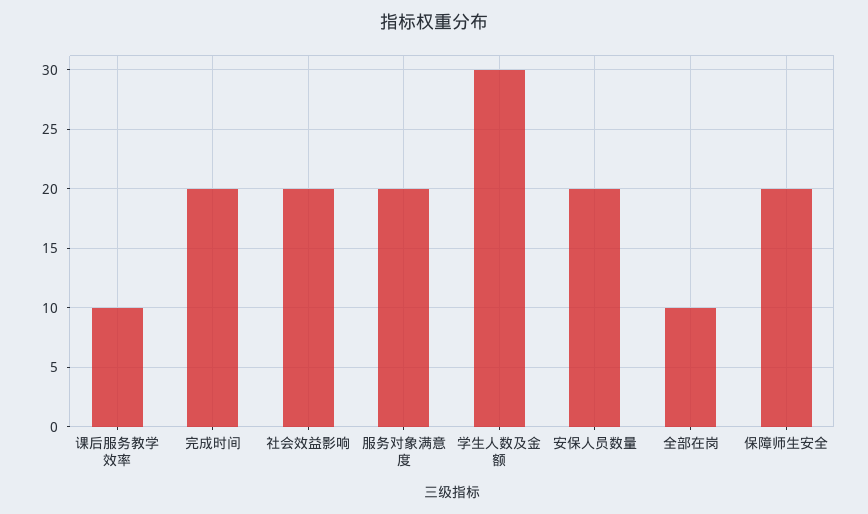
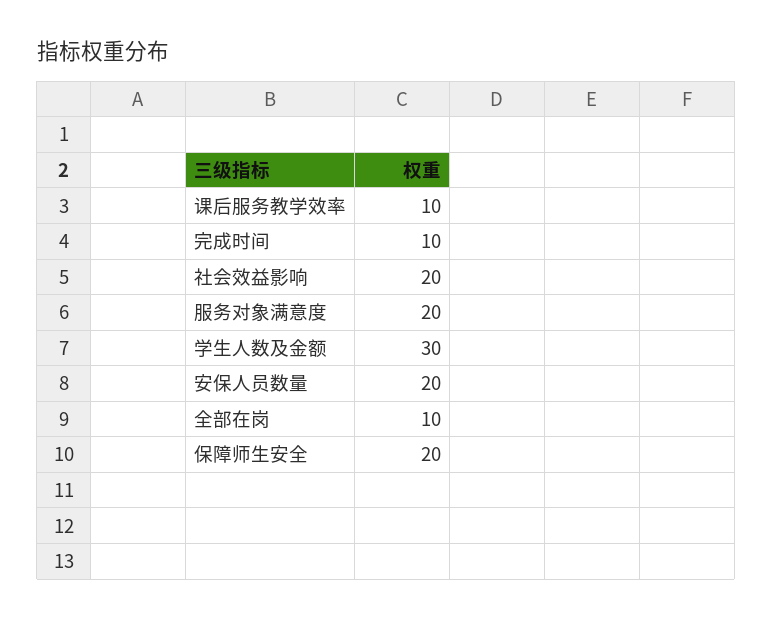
完成时间: 20 -> 10

